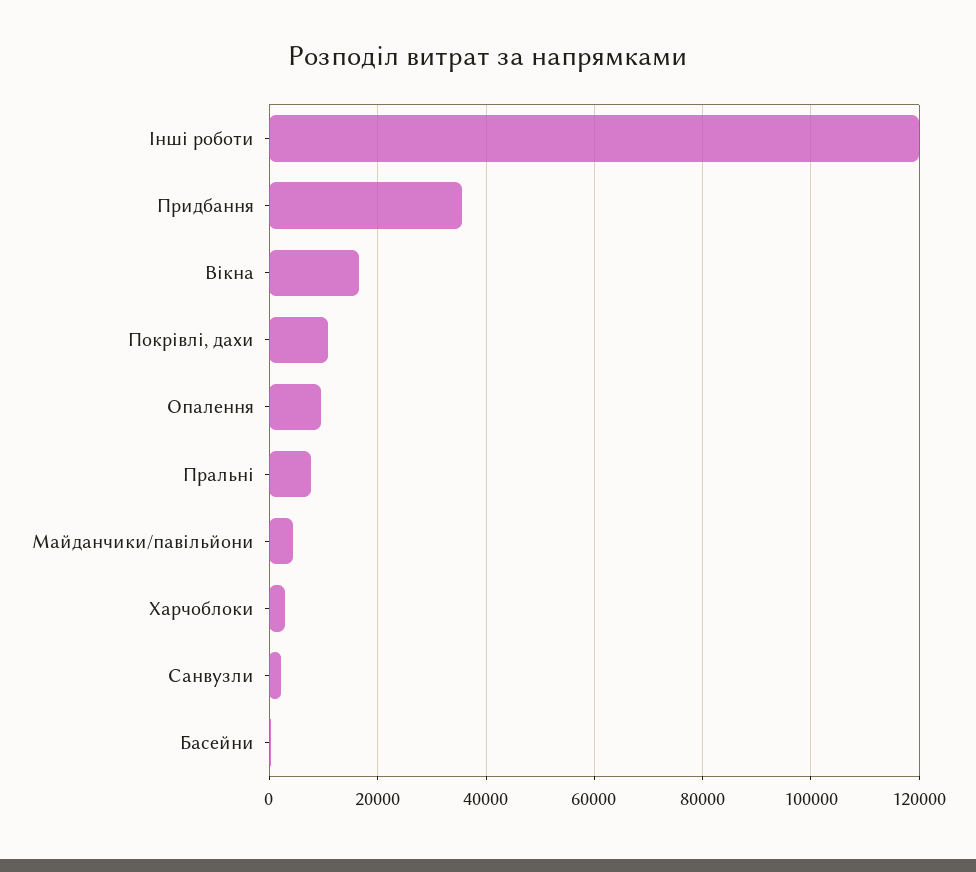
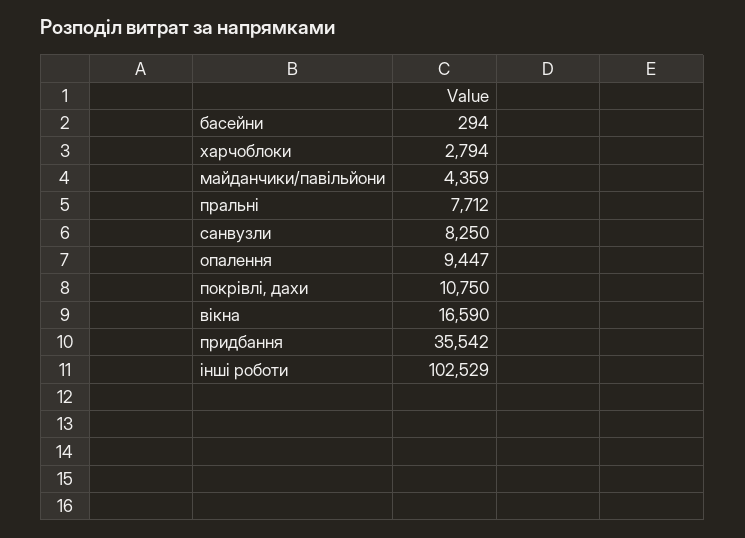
Інші роботи: 120000 -> 102529
Санвузли: 2000 -> 8250

